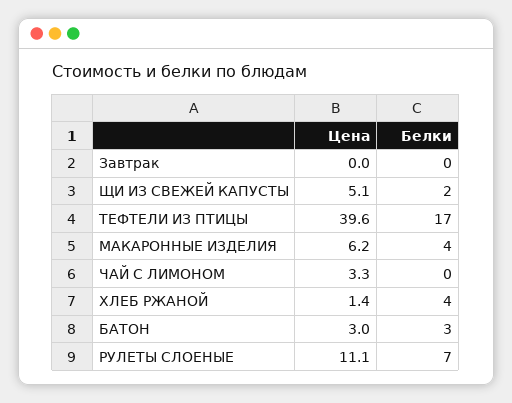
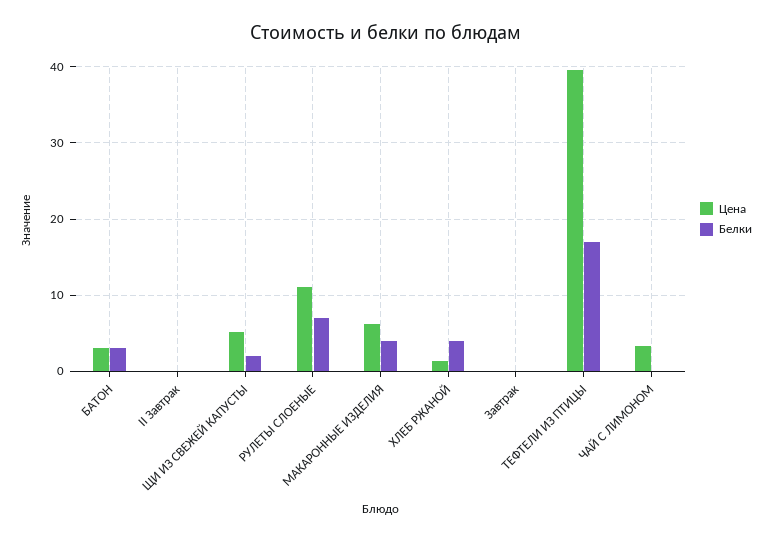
Цена, II Завтрак: none -> 0
Белки, II Завтрак: none -> 0

